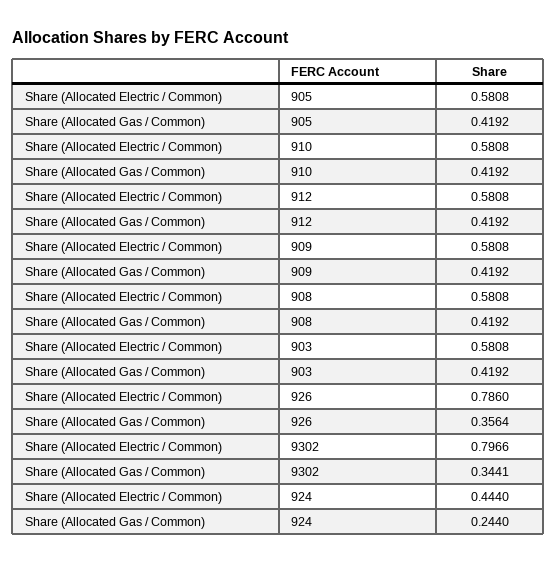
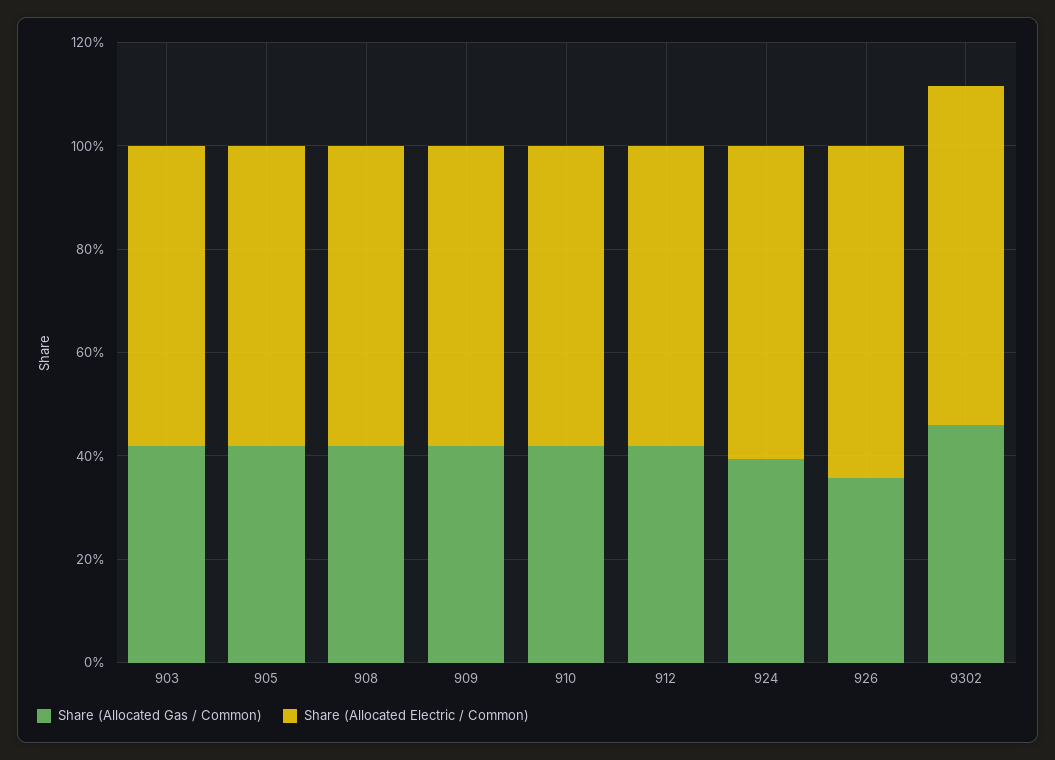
Share (Allocated Electric / Common), 926: 0.786 -> 0.65
Share (Allocated Electric / Common), 9302: 0.7966 -> 0.65
Share (Allocated Gas / Common), 9302: 0.3441 -> 0.45
Share (Allocated Electric / Common), 924: 0.444 -> 0.6
Share (Allocated Gas / Common), 924: 0.244 -> 0.4

